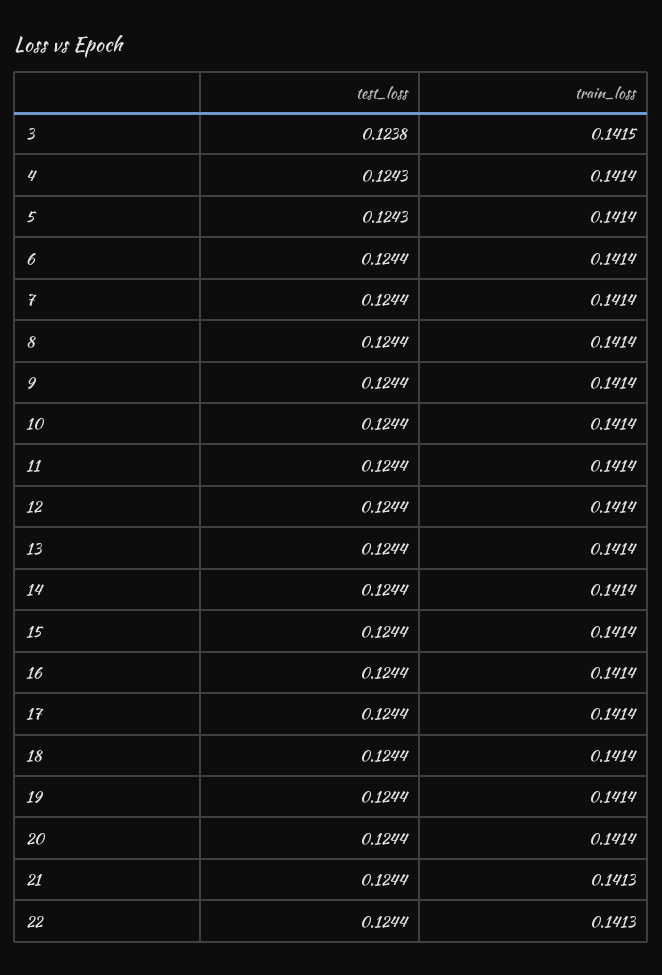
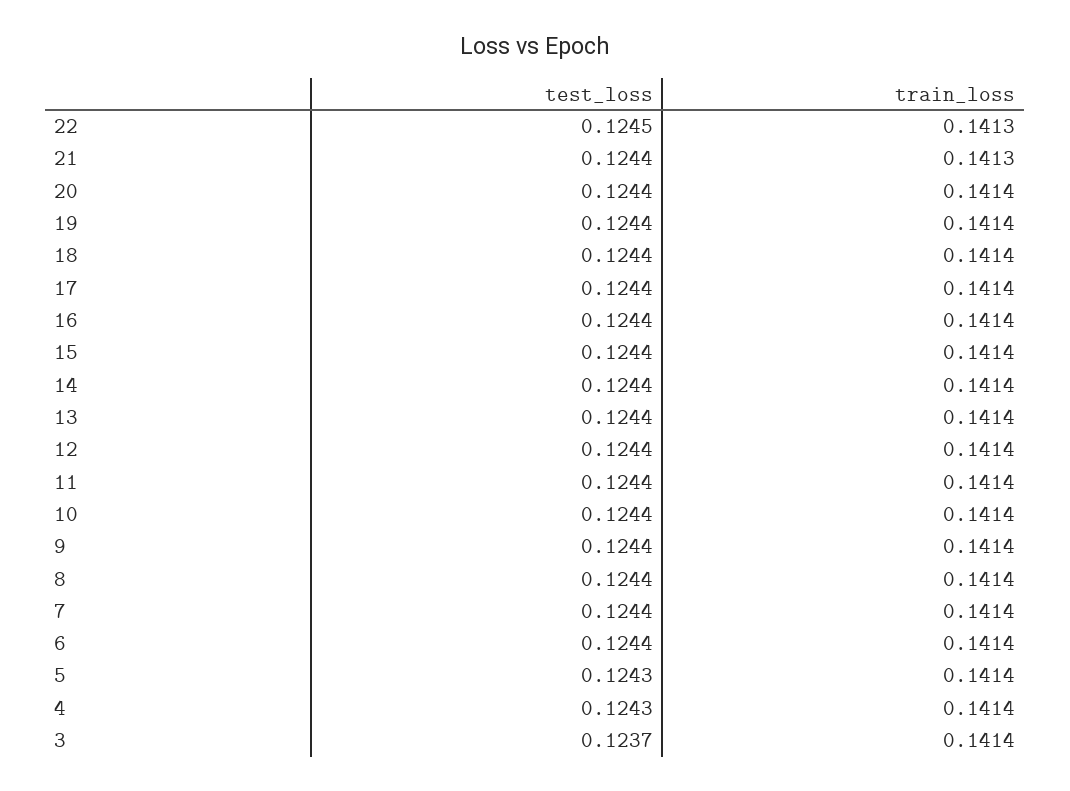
test_loss, 3: 0.1238 -> 0.1237
train_loss, 3: 0.1415 -> 0.1414
test_loss, 22: 0.1244 -> 0.1245

